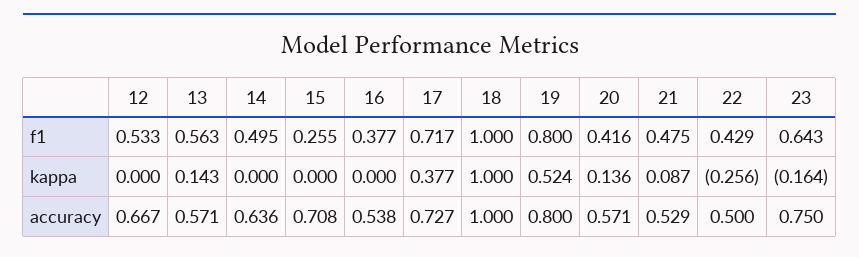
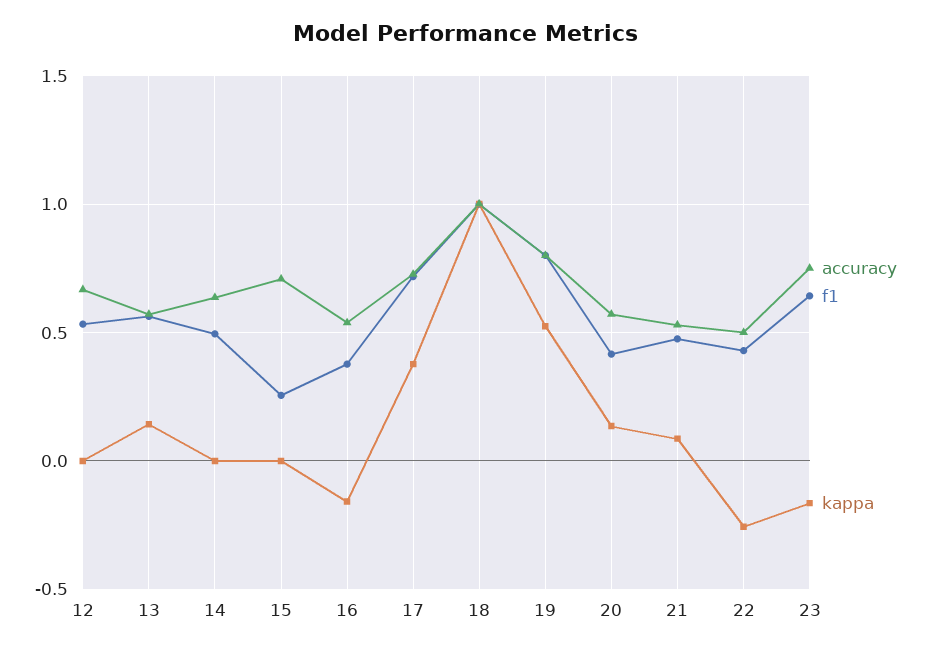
kappa, 16: 0 -> -0.15

